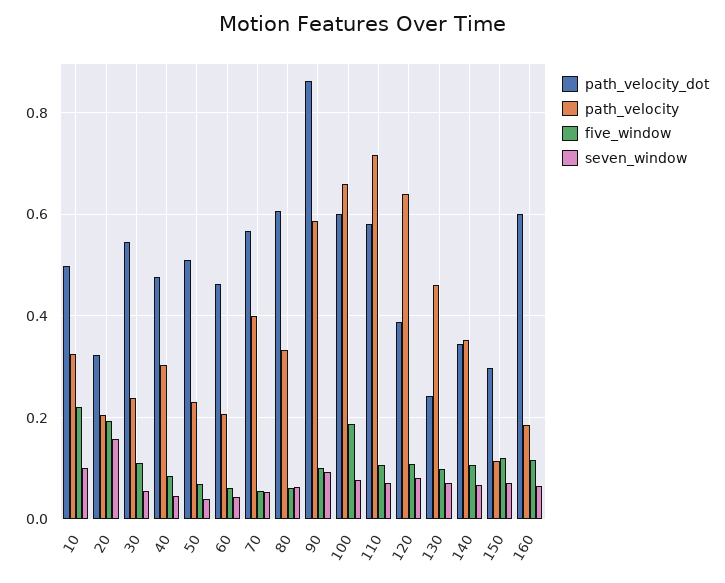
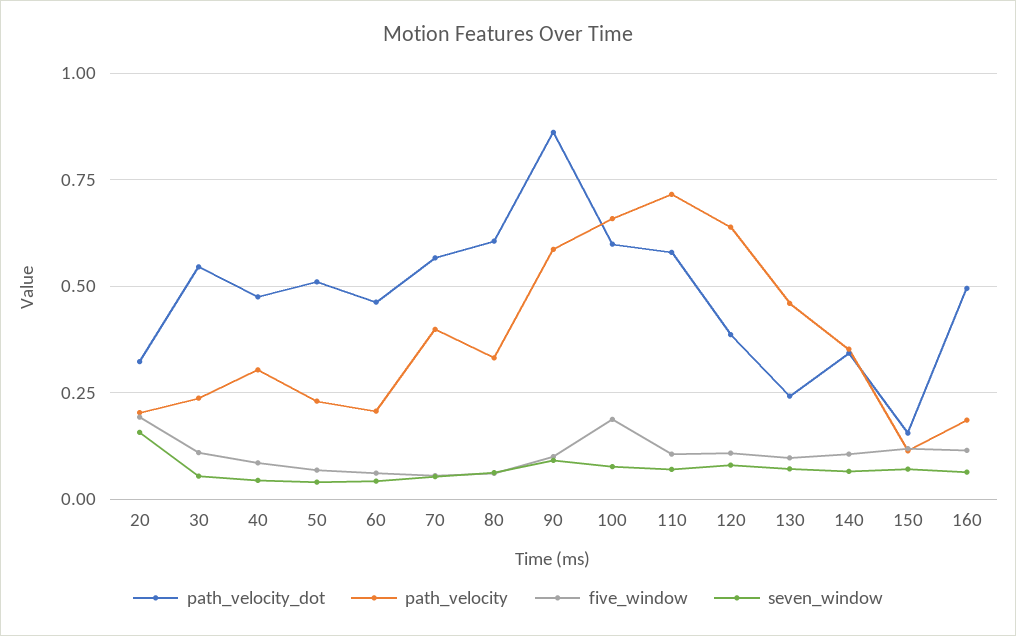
path_velocity_dot, 10: 0.5 -> none
path_velocity, 10: 0.32 -> none
five_window, 10: 0.22 -> none
seven_window, 10: 0.1 -> none
path_velocity_dot, 150: 0.3 -> 0.15
path_velocity_dot, 160: 0.6 -> 0.5

